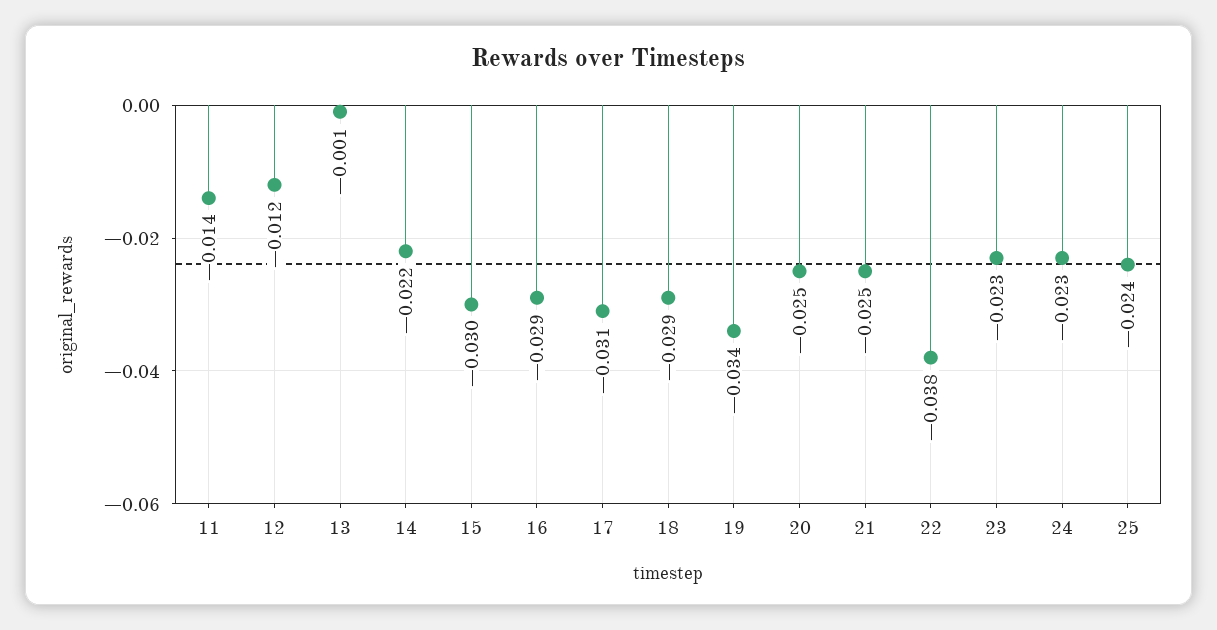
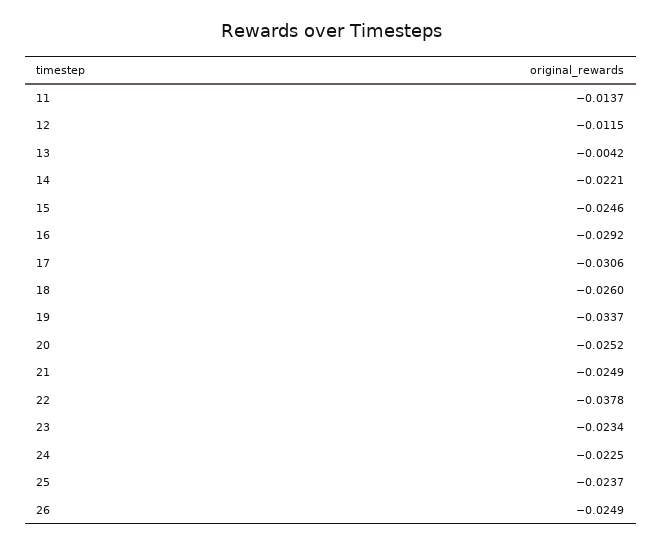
13: -0.001 -> -0.0042
15: -0.03 -> -0.0246
18: -0.029 -> -0.026
26: none -> -0.0249

